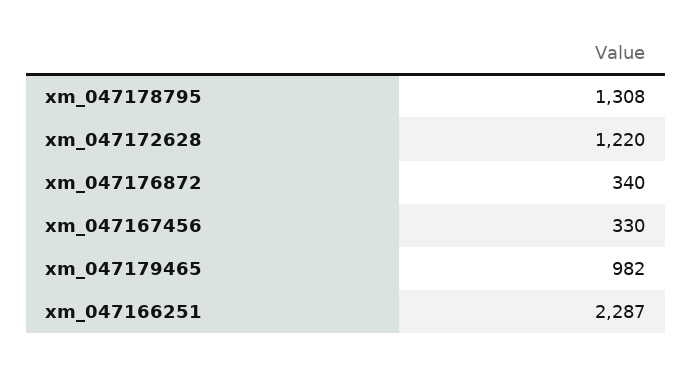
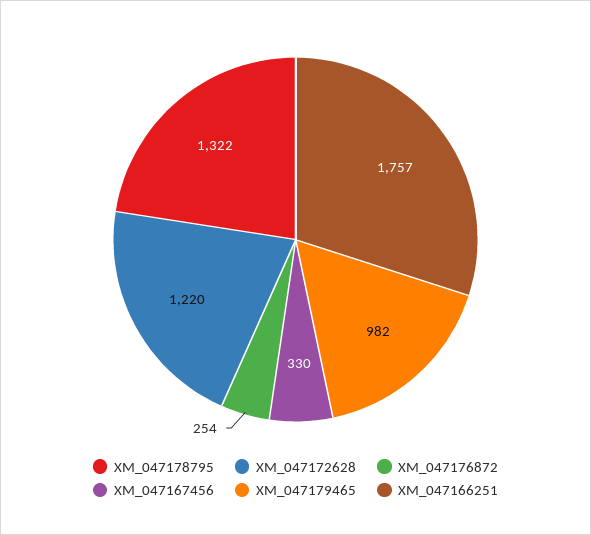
xm_047178795: 1308 -> 1322
xm_047176872: 340 -> 254
xm_047166251: 2287 -> 1757

